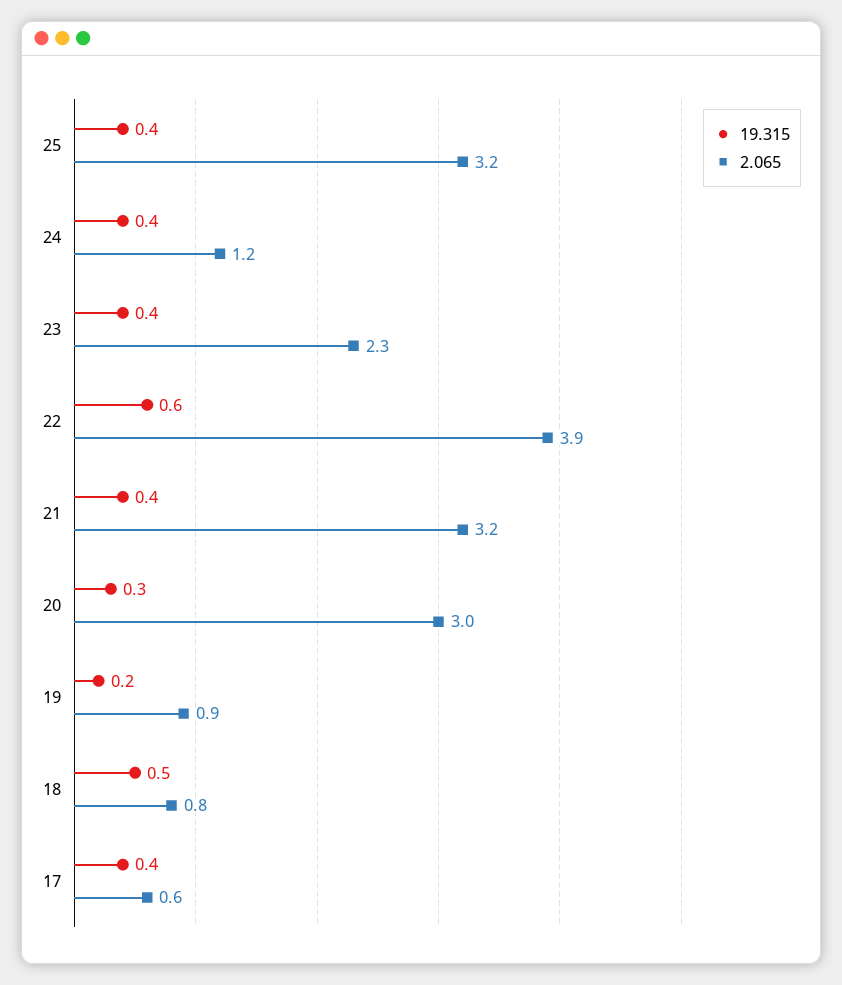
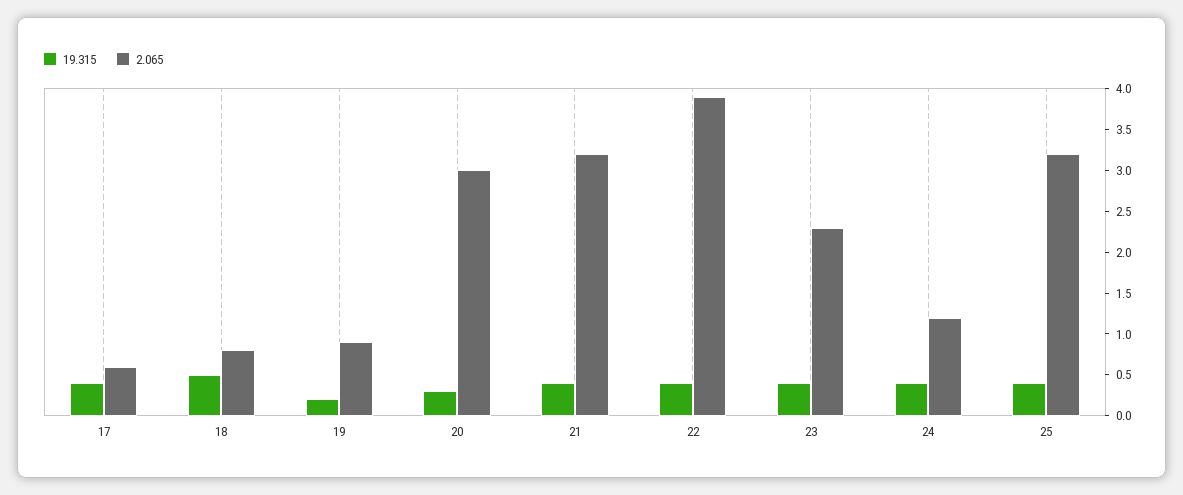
19.315, 22: 0.6 -> 0.4

